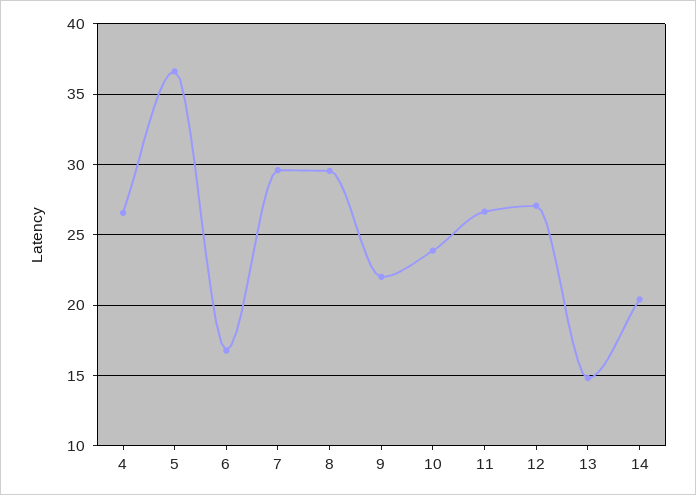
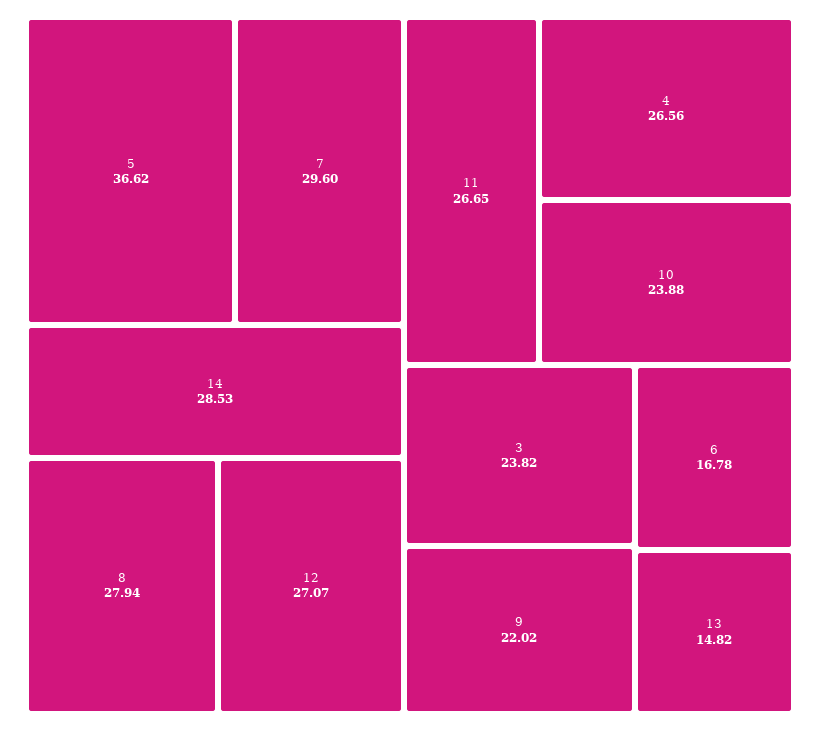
8: 29.5 -> 27.94
14: 20.5 -> 28.53
3: none -> 23.82

